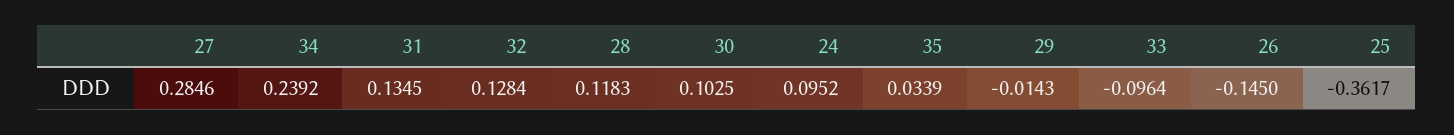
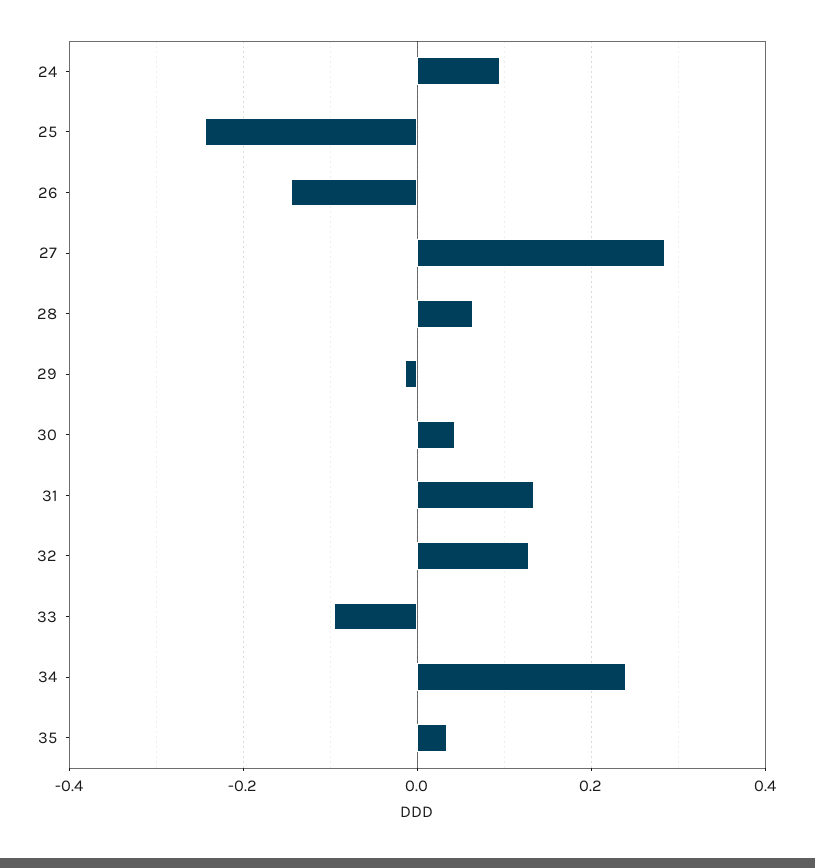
28: 0.1183 -> 0.06
30: 0.1025 -> 0.04
25: -0.3617 -> -0.24

